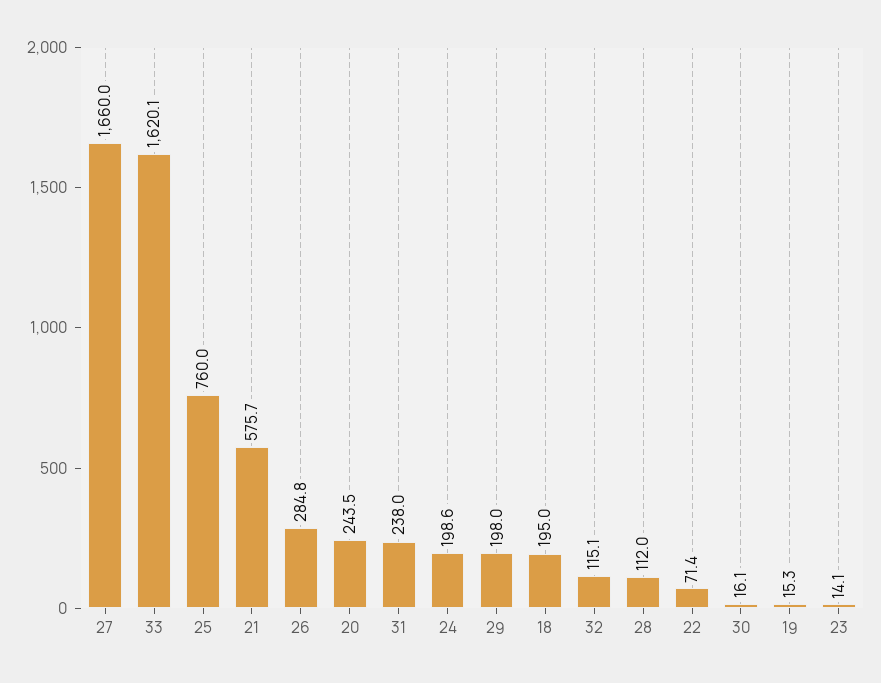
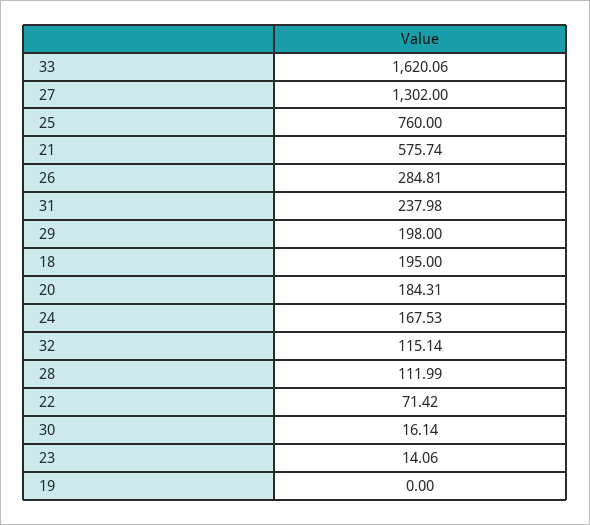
27: 1660 -> 1302
20: 243.5 -> 184.31
24: 198.6 -> 167.53
19: 15.3 -> 0

